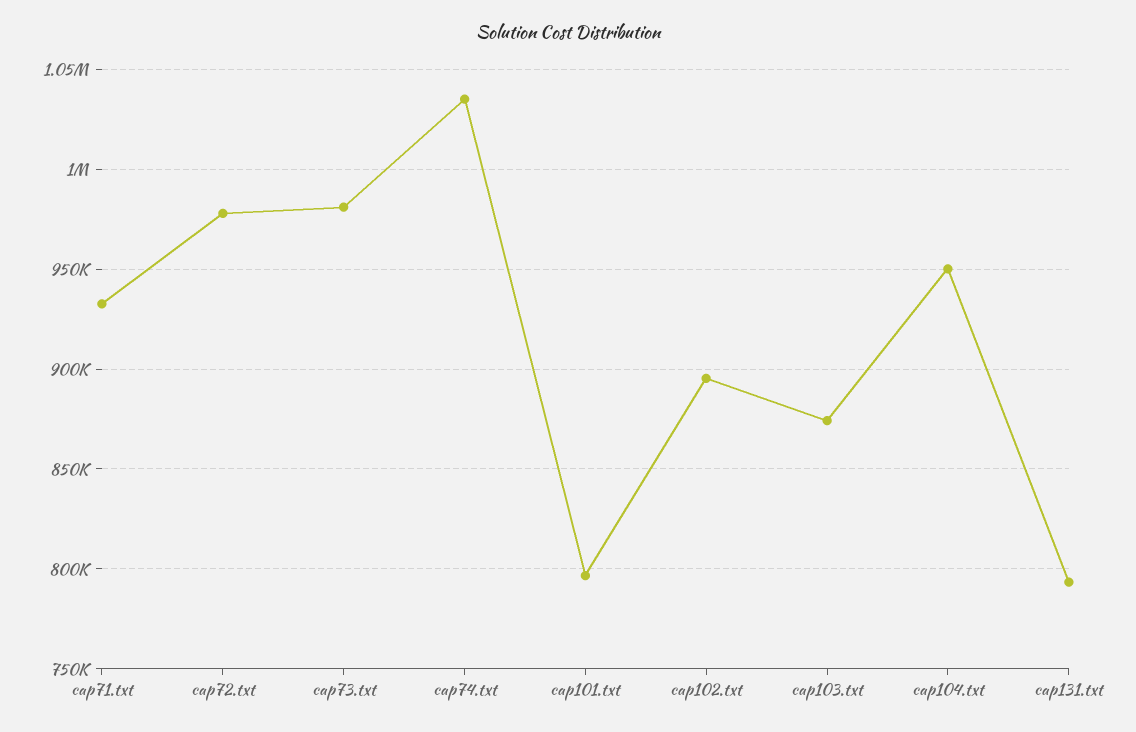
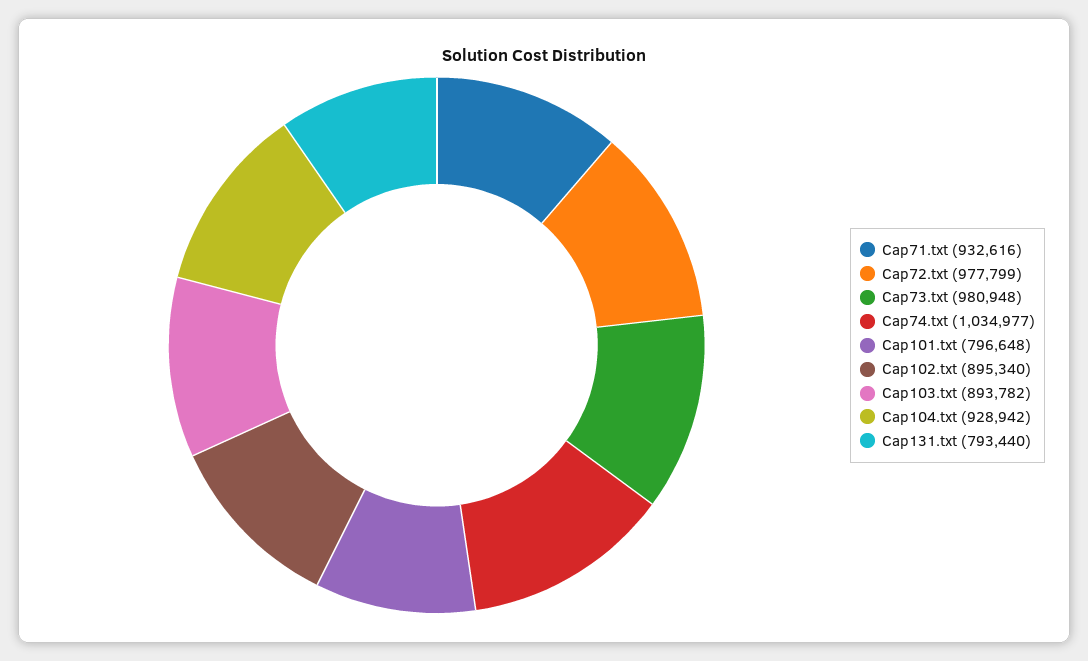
cap103.txt: 875000 -> 893782
cap104.txt: 950000 -> 928942

